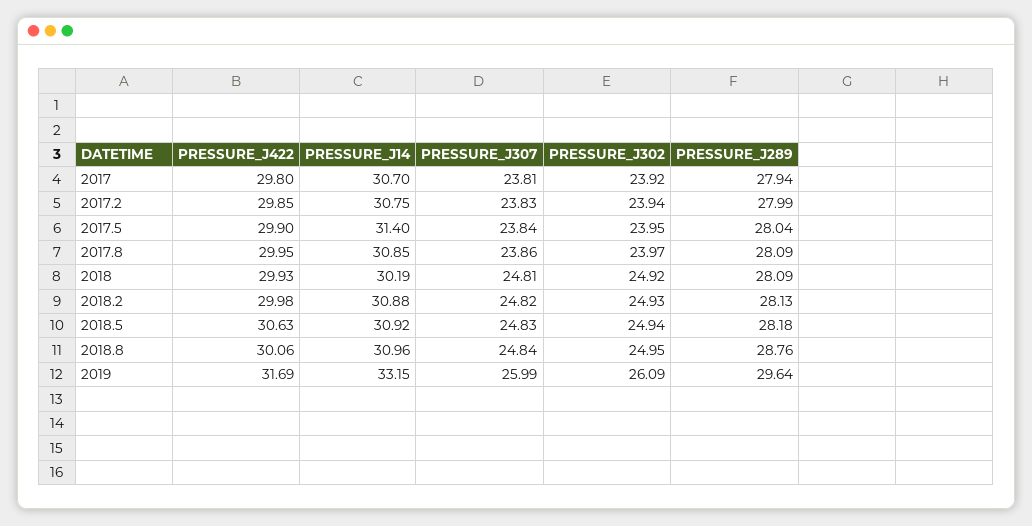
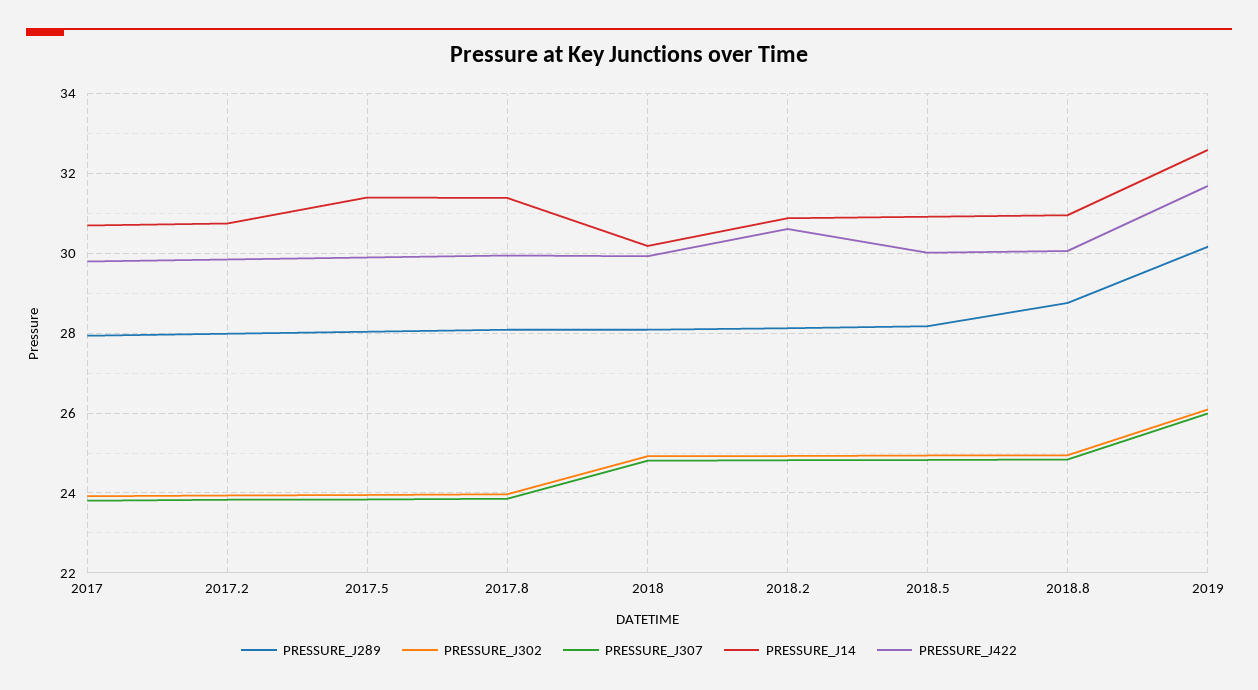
PRESSURE_J14, 2017.8: 30.85 -> 31.4
PRESSURE_J422, 2018.2: 29.98 -> 30.6
PRESSURE_J422, 2018.5: 30.63 -> 30
PRESSURE_J14, 2019: 33.15 -> 32.6
PRESSURE_J289, 2019: 29.64 -> 30.2

